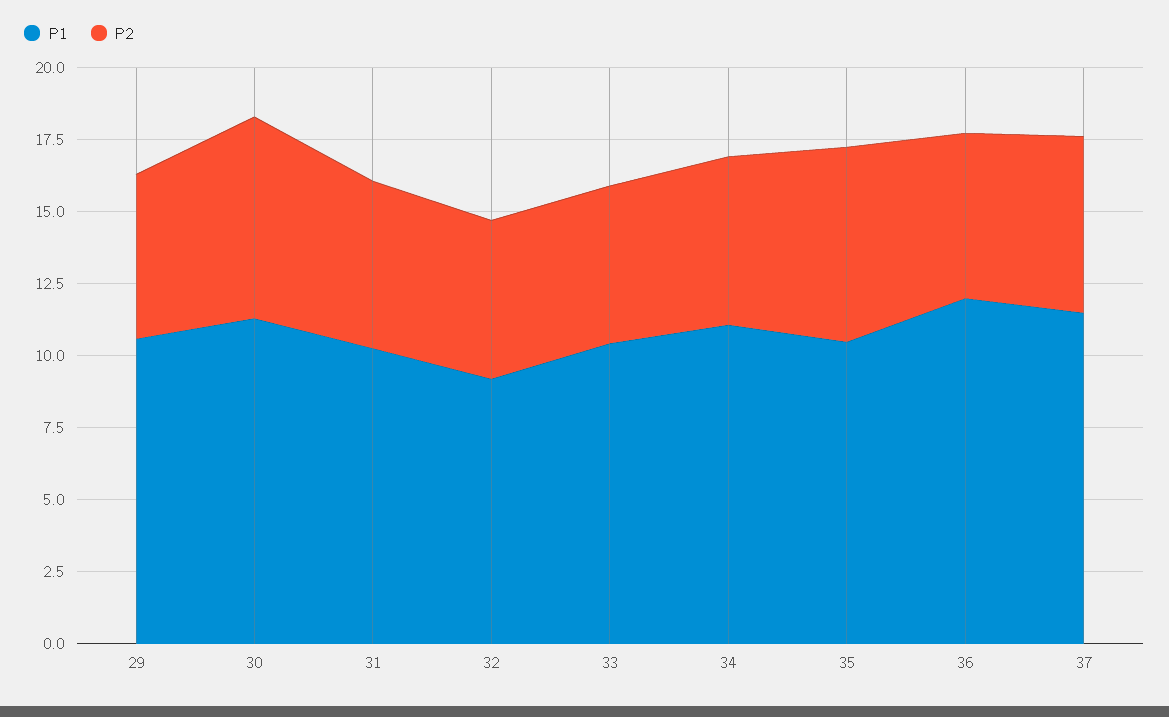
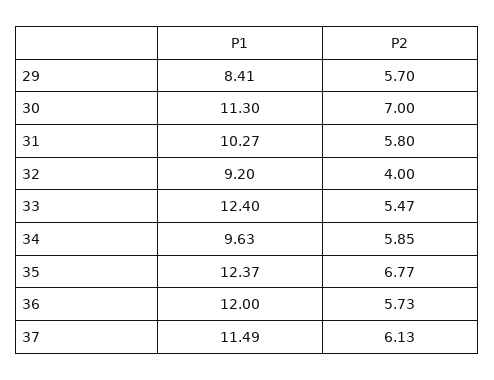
P1, 29: 10.5 -> 8.41
P2, 32: 5.5 -> 4
P1, 33: 10.5 -> 12.4
P1, 34: 11 -> 9.63
P1, 35: 10.5 -> 12.37

